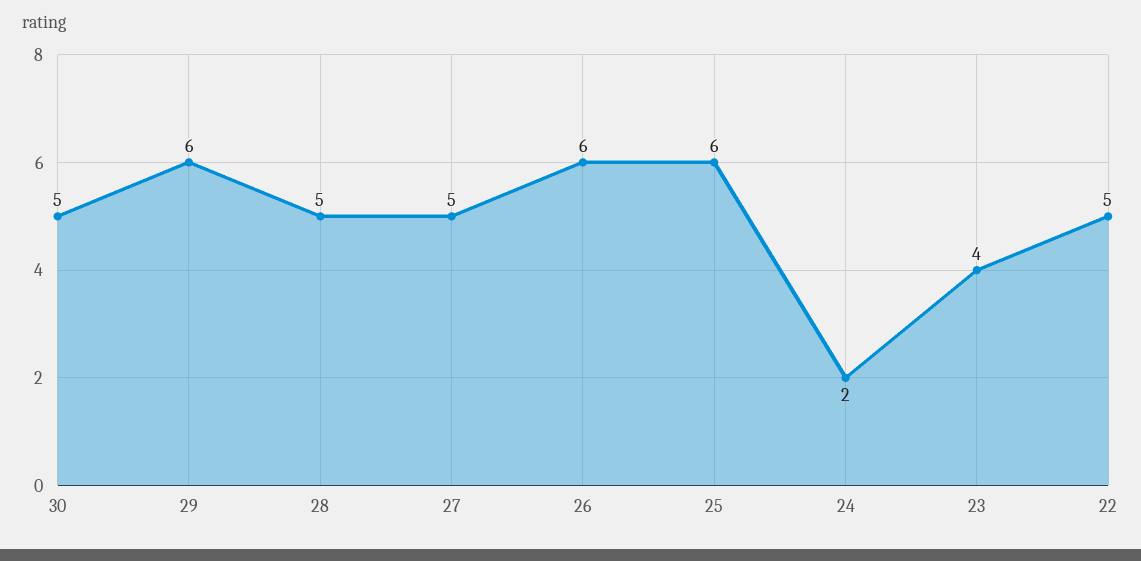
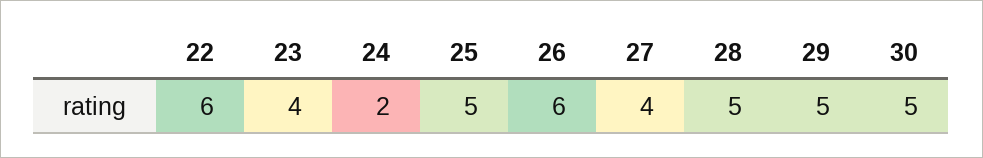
29: 6 -> 5
27: 5 -> 4
25: 6 -> 5
22: 5 -> 6

